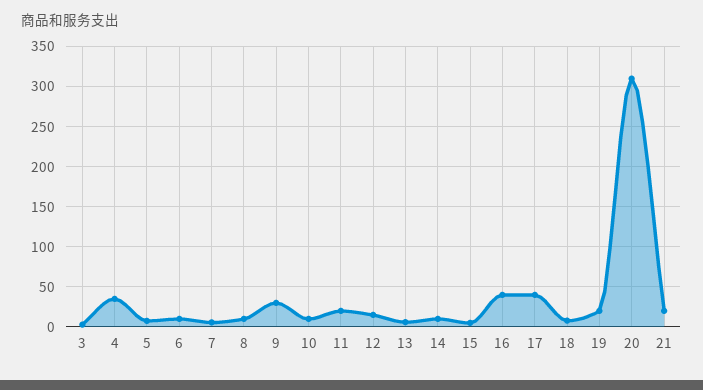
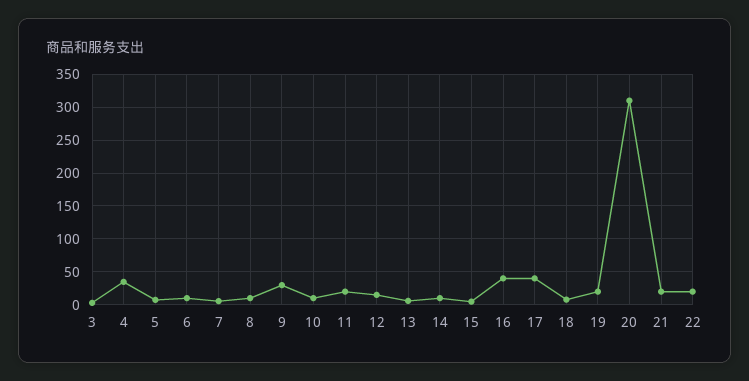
22: none -> 20

